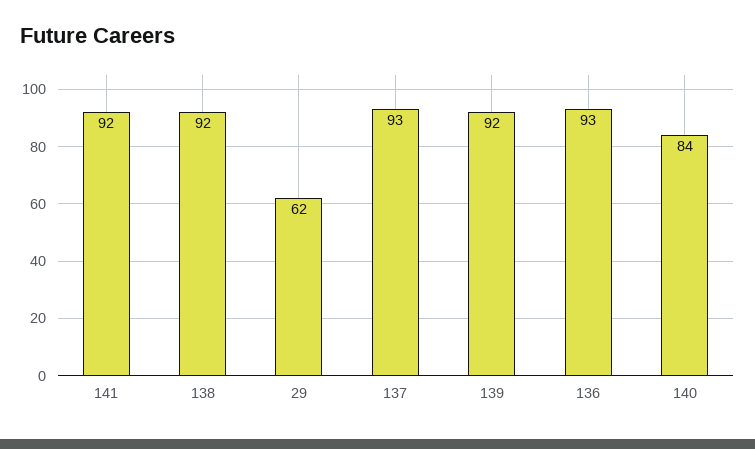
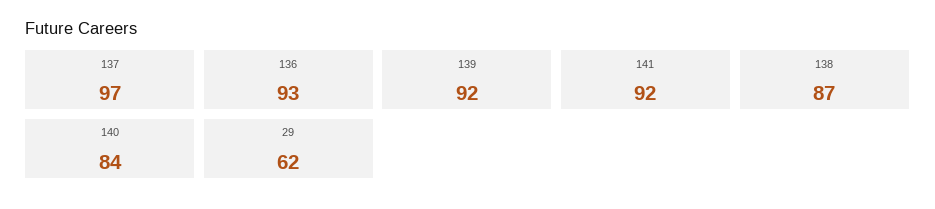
138: 92 -> 87
137: 93 -> 97

